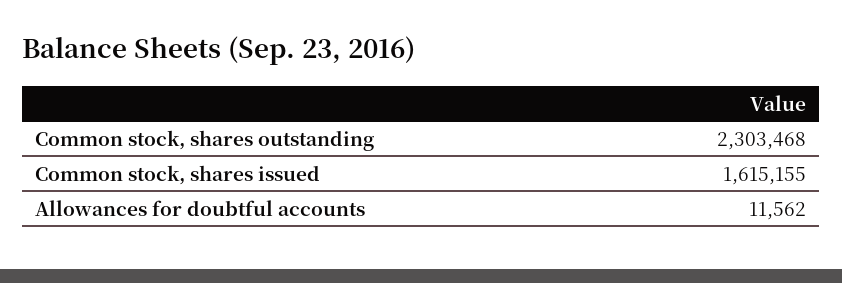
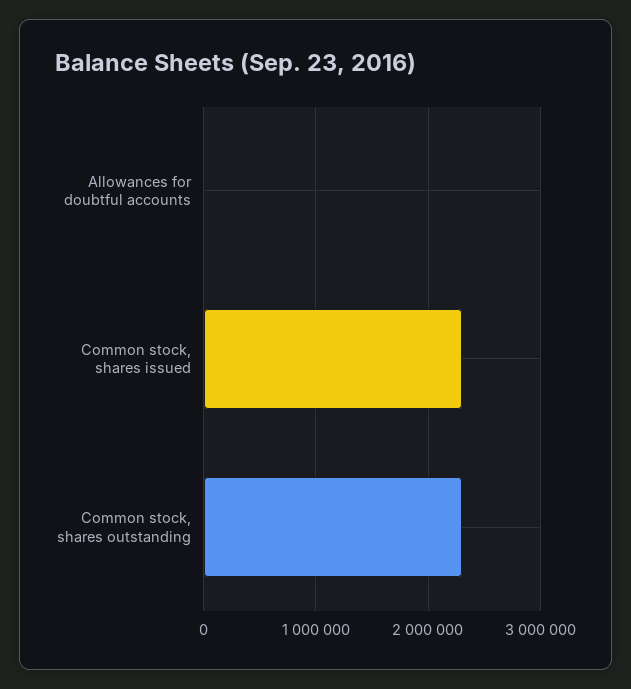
Common stock, shares issued: 1615155 -> 2300000

